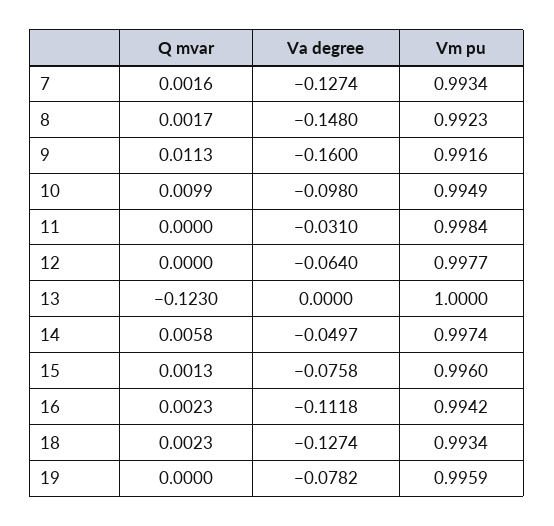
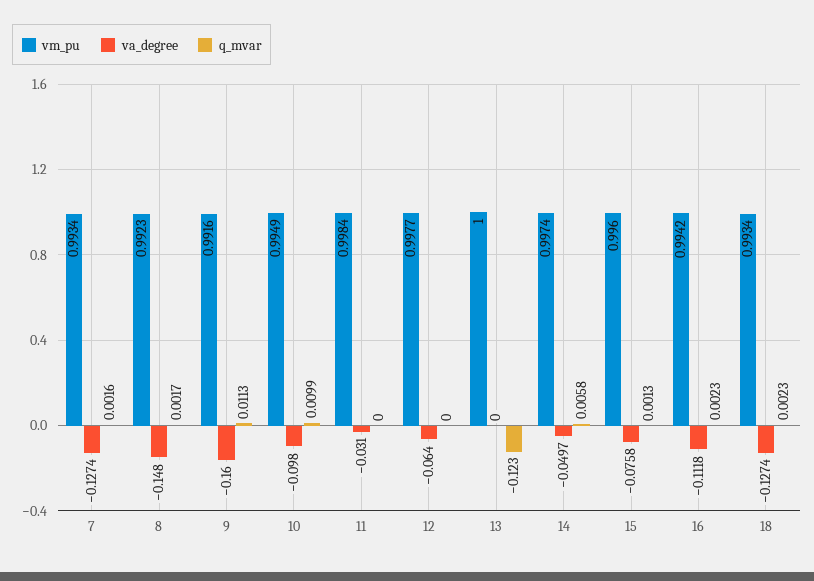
Q mvar, 19: 0 -> none
Va degree, 19: -0.0782 -> none
Vm pu, 19: 0.9959 -> none

